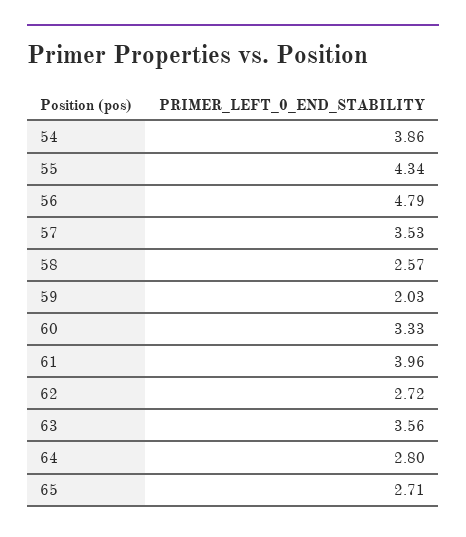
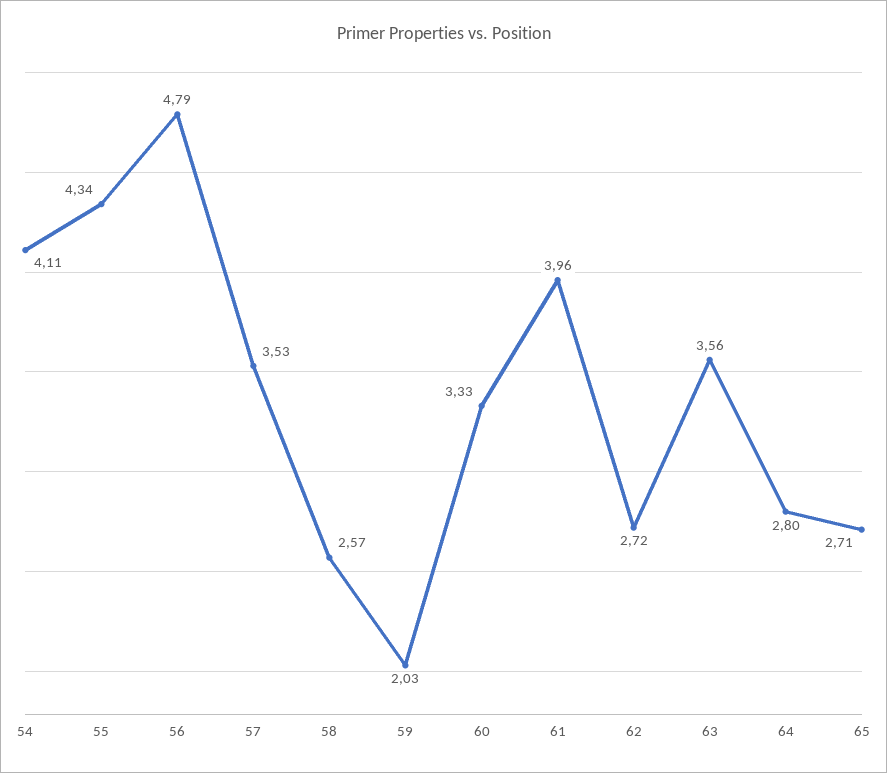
54: 3.86 -> 4.11

